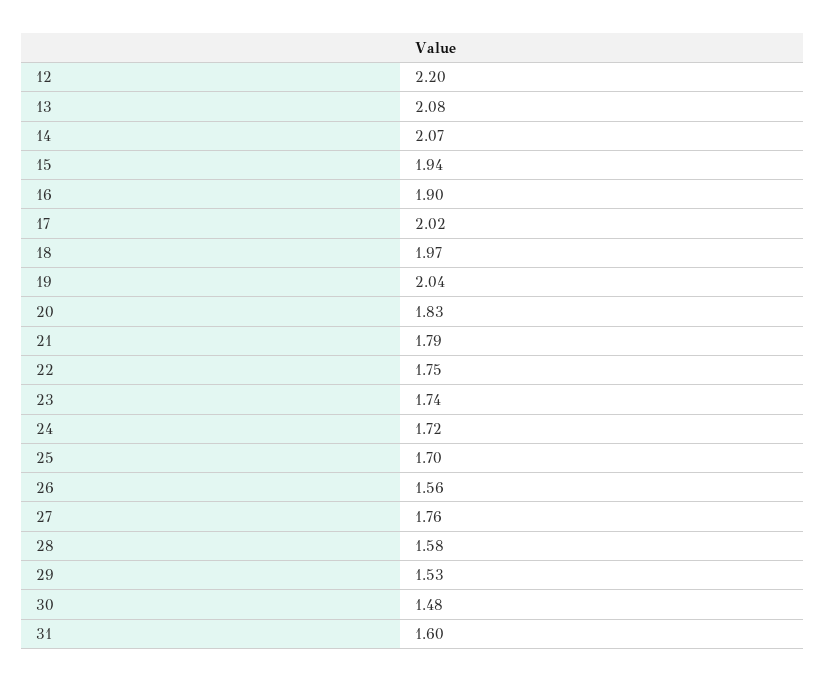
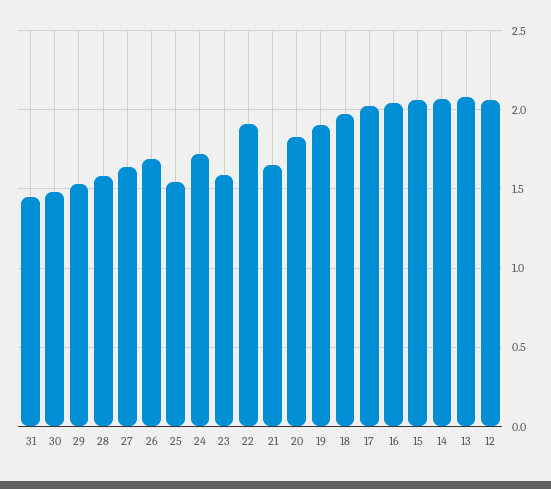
12: 2.2 -> 2.05
15: 1.94 -> 2.05
16: 1.9 -> 2.05
19: 2.04 -> 1.9
21: 1.79 -> 1.65
22: 1.75 -> 1.9
23: 1.74 -> 1.6
25: 1.7 -> 1.55
26: 1.56 -> 1.7
27: 1.76 -> 1.65
31: 1.6 -> 1.45

